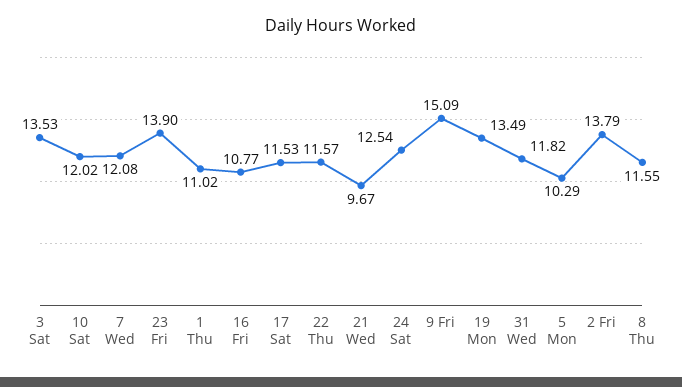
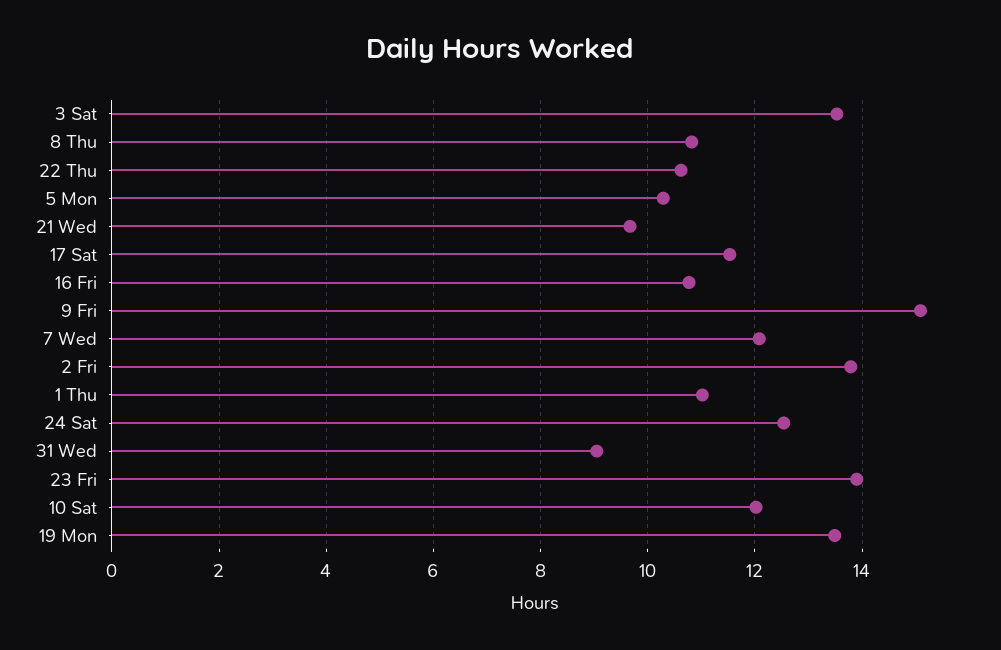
22 Thu: 11.57 -> 10.6
31 Wed: 11.82 -> 9
8 Thu: 11.55 -> 10.8

